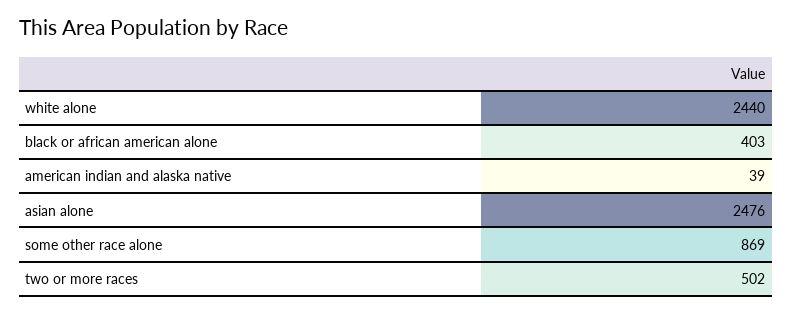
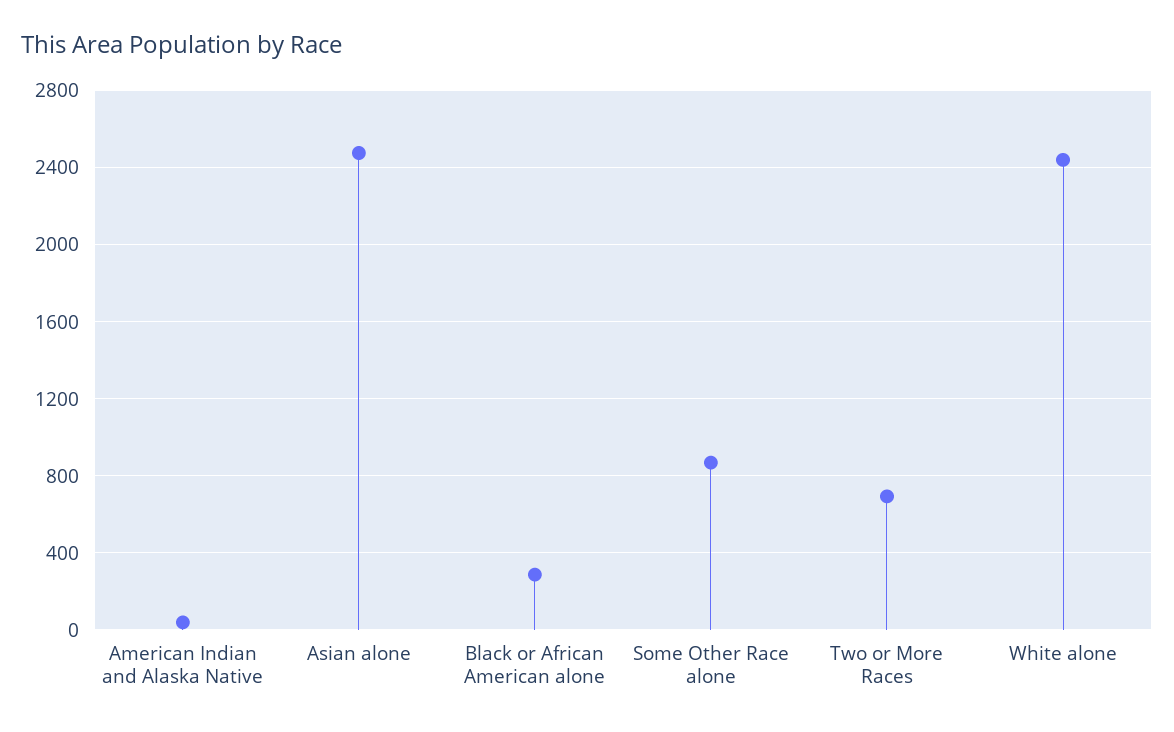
black or african american alone: 403 -> 300
two or more races: 502 -> 700

